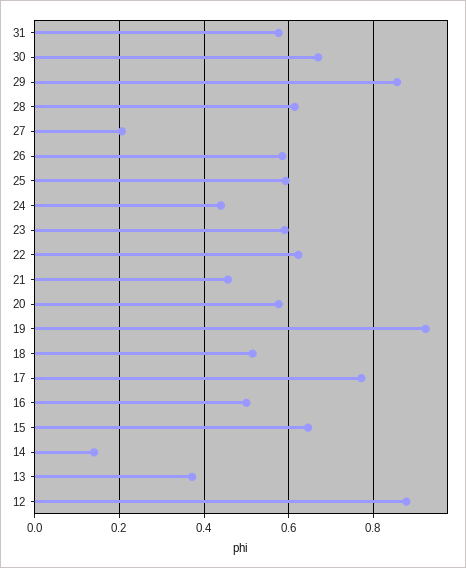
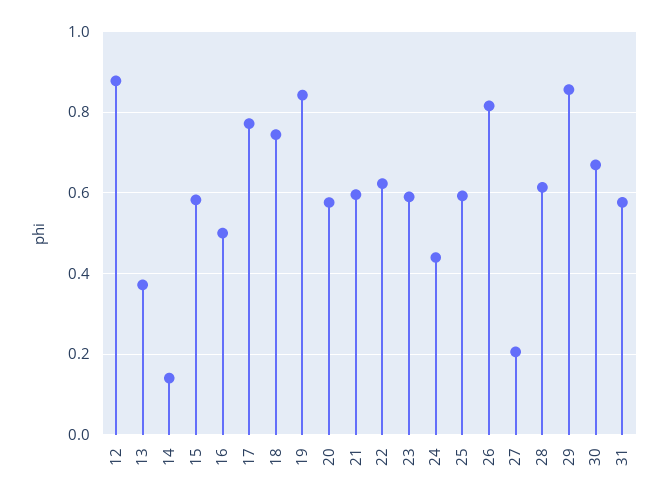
26: 0.58 -> 0.82
21: 0.46 -> 0.6
19: 0.92 -> 0.84
18: 0.52 -> 0.74
15: 0.64 -> 0.58

